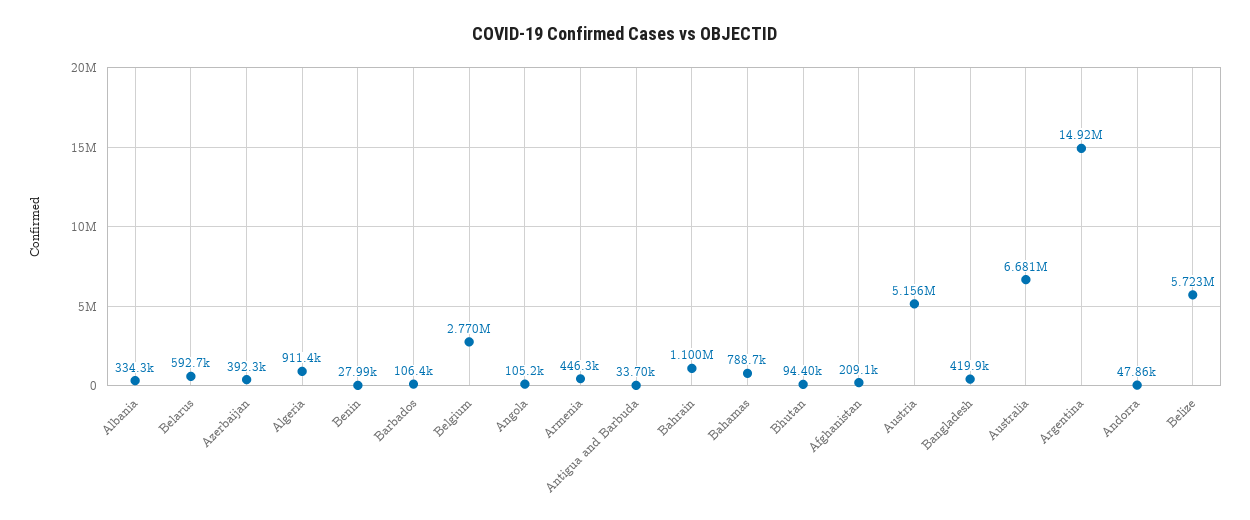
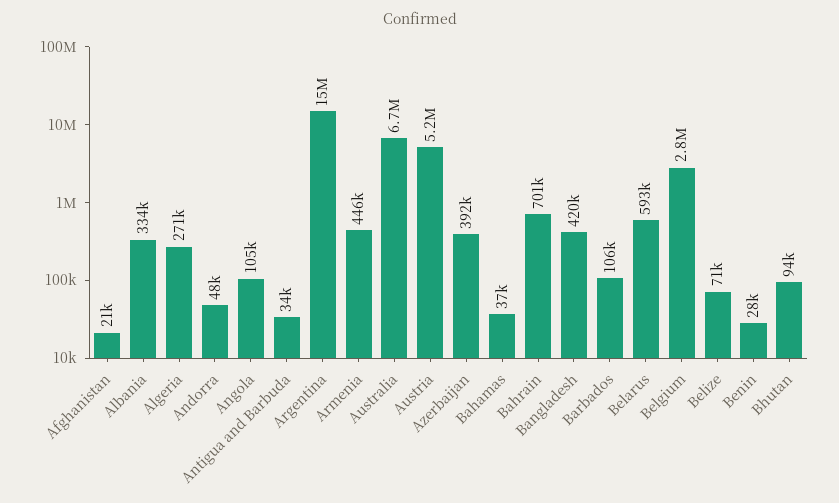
Algeria: 911400 -> 271000
Bahrain: 1100000 -> 701000
Bahamas: 788700 -> 37000
Afghanistan: 209100 -> 21000
Belize: 5723000 -> 71000

